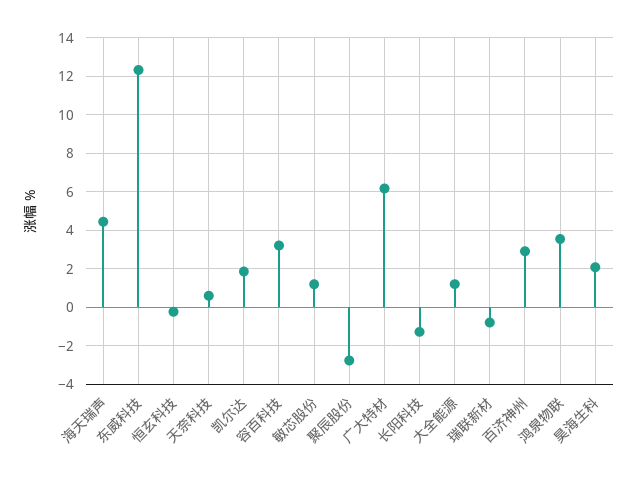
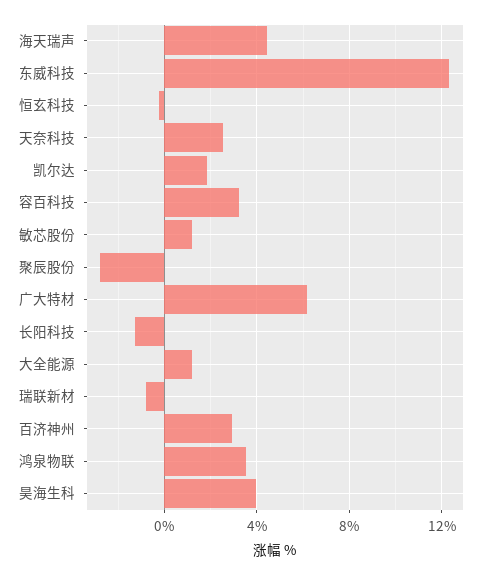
天奈科技: 0.5 -> 2.5
昊海生科: 2 -> 4

